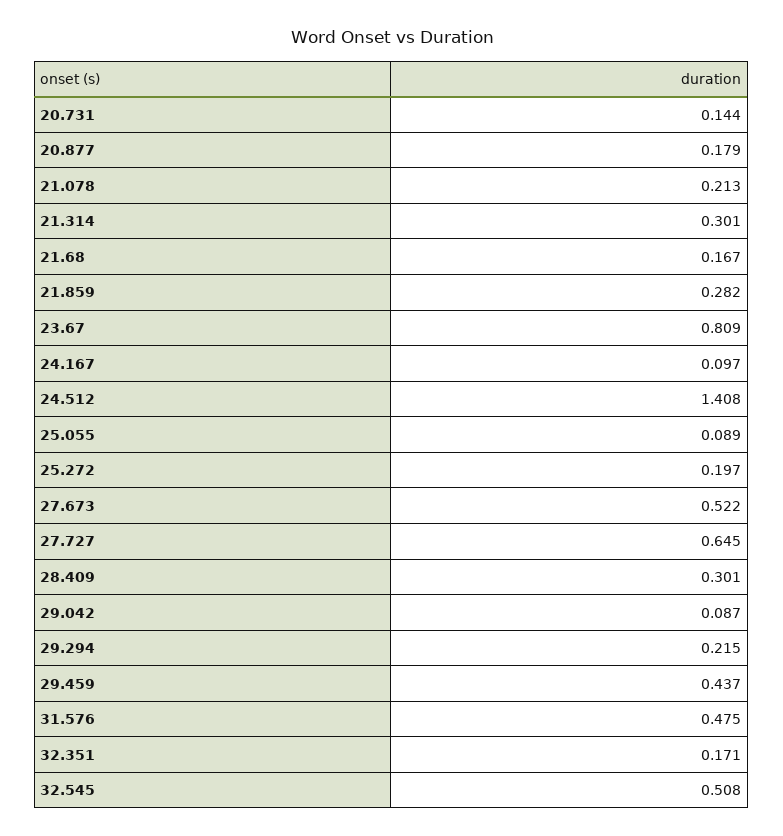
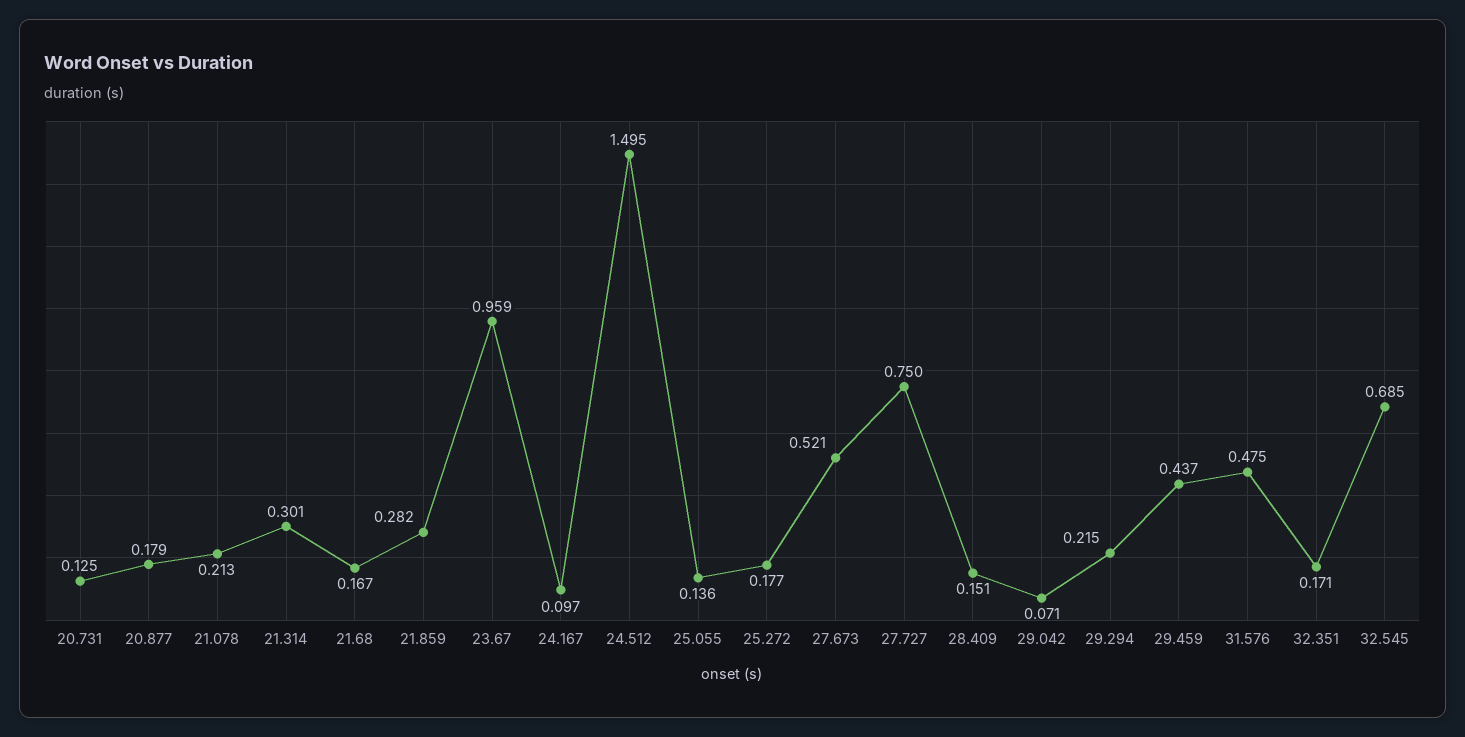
20.731: 0.144 -> 0.125
23.67: 0.809 -> 0.959
24.512: 1.408 -> 1.495
25.055: 0.089 -> 0.136
25.272: 0.197 -> 0.177
27.673: 0.522 -> 0.521
27.727: 0.645 -> 0.75
28.409: 0.301 -> 0.151
29.042: 0.087 -> 0.071
32.545: 0.508 -> 0.685

